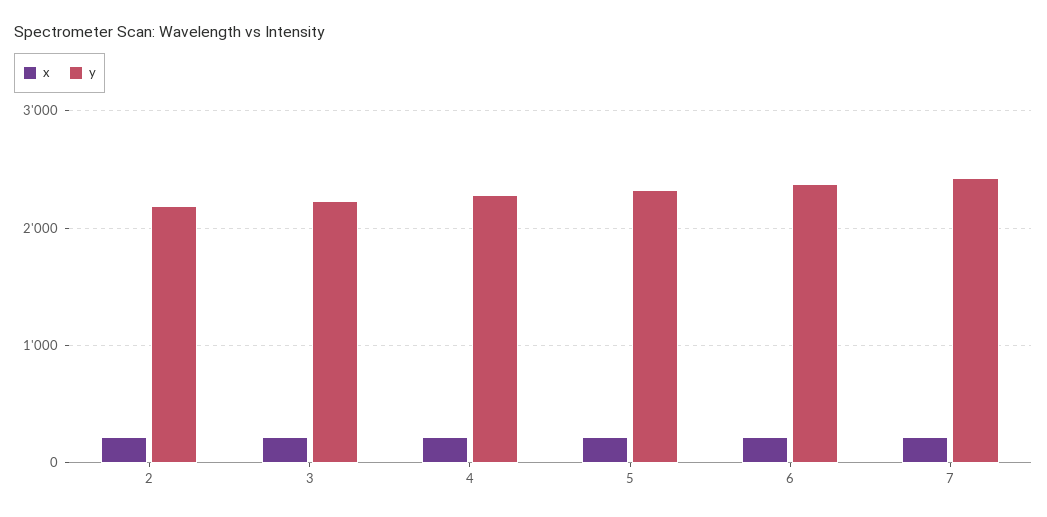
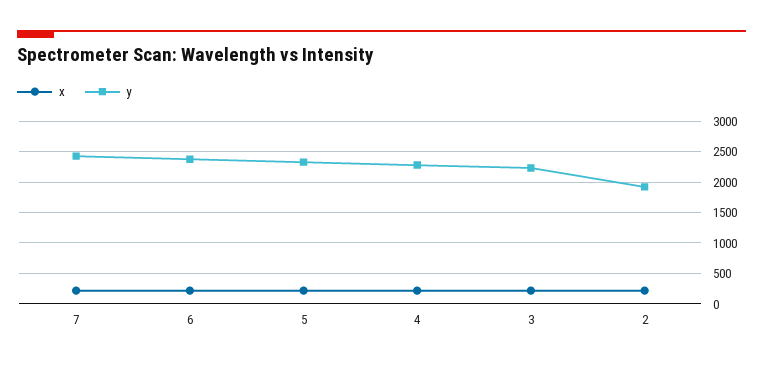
y, 2: 2200 -> 1900

